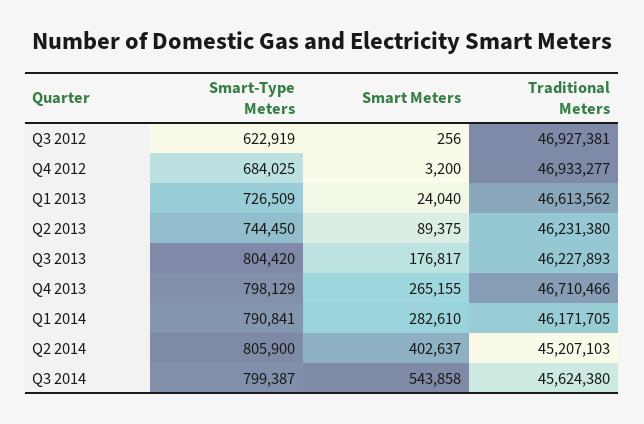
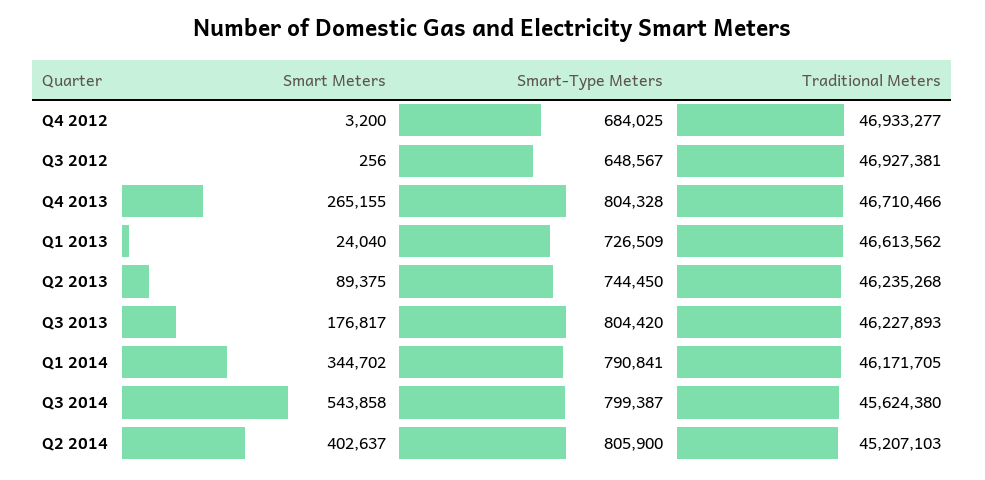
Smart-Type Meters, Q3 2012: 622919 -> 648567
Traditional Meters, Q2 2013: 46231380 -> 46235268
Smart-Type Meters, Q4 2013: 798129 -> 804328
Smart Meters, Q1 2014: 282610 -> 344702

